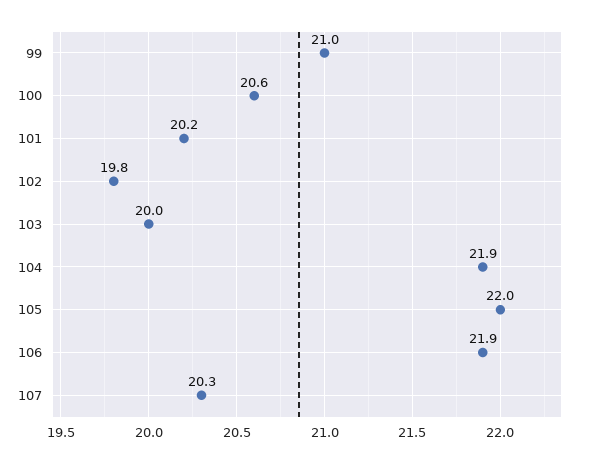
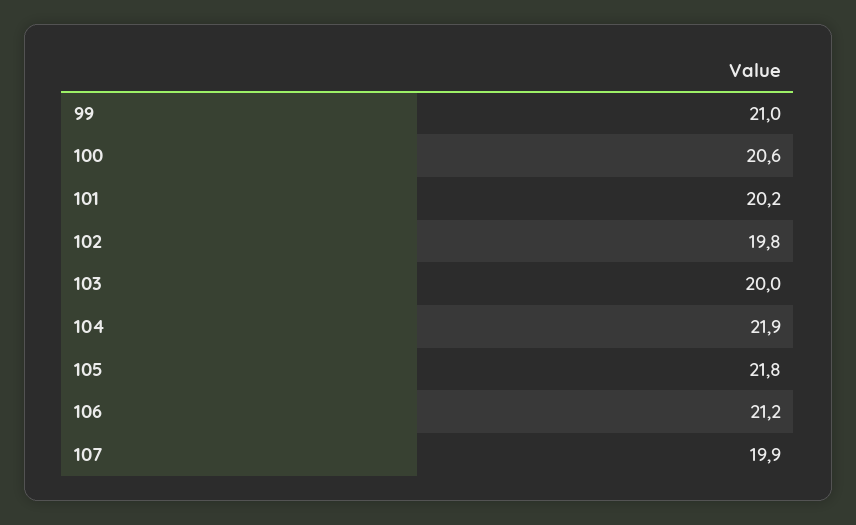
105: 22 -> 21.8
106: 21.9 -> 21.2
107: 20.3 -> 19.9

